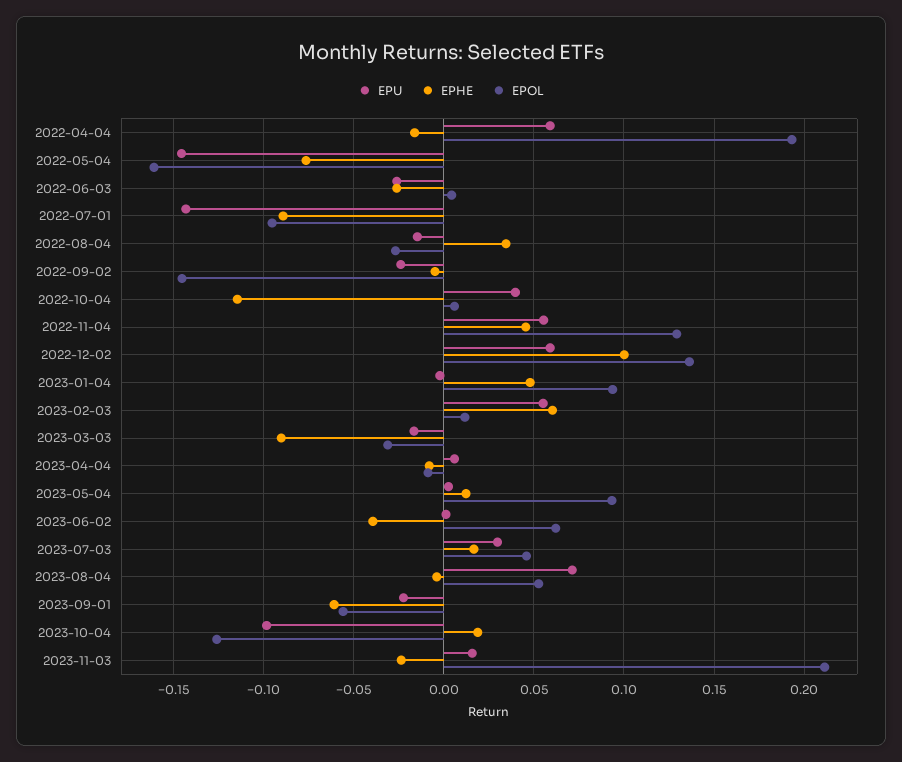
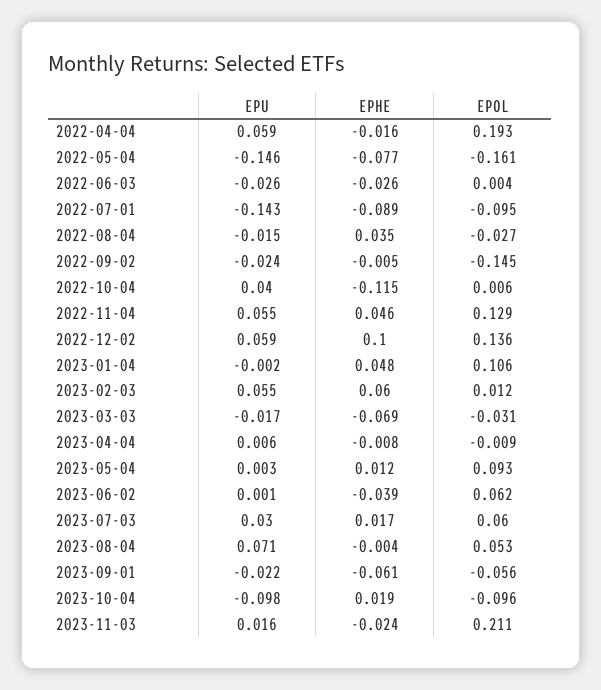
EPOL, 2023-01-04: 0.095 -> 0.106
EPHE, 2023-03-03: -0.09 -> -0.069
EPOL, 2023-07-03: 0.045 -> 0.06
EPOL, 2023-10-04: -0.125 -> -0.096

